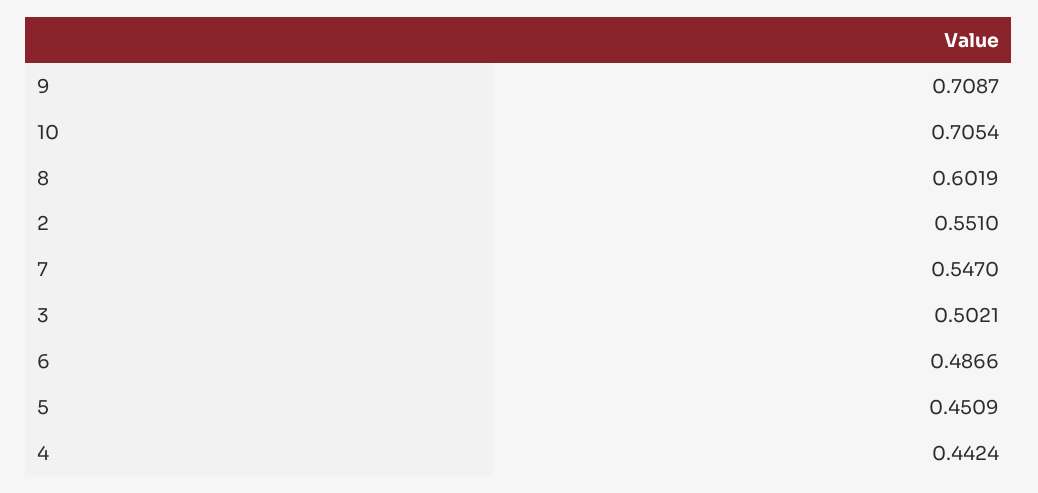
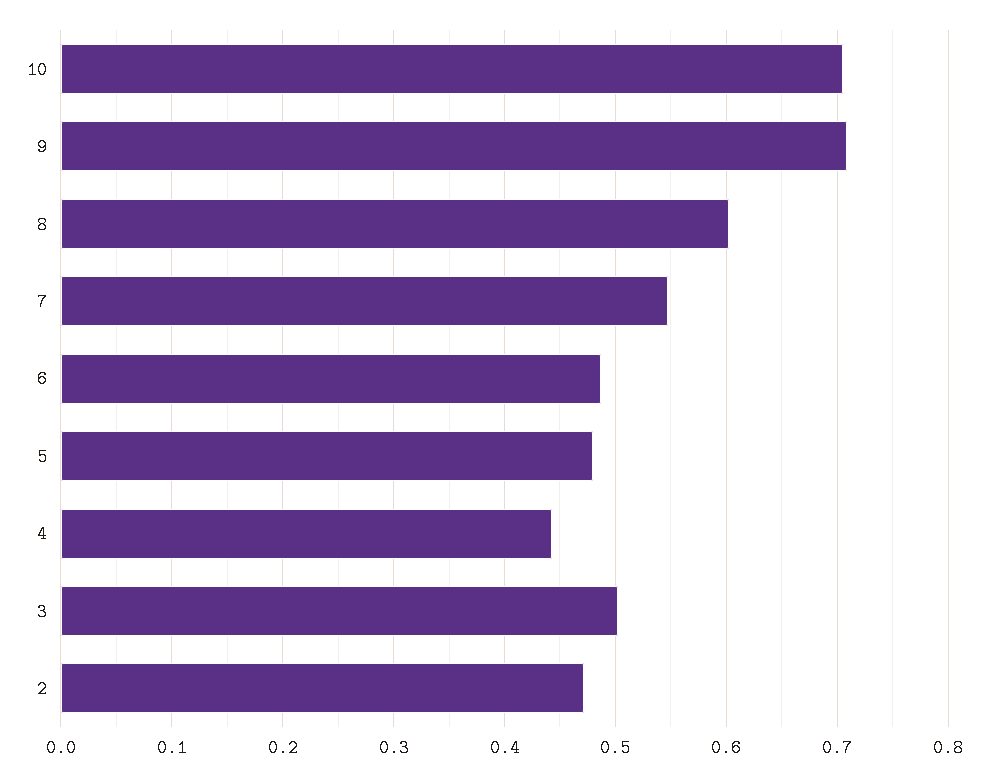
2: 0.551 -> 0.47
5: 0.4509 -> 0.48

